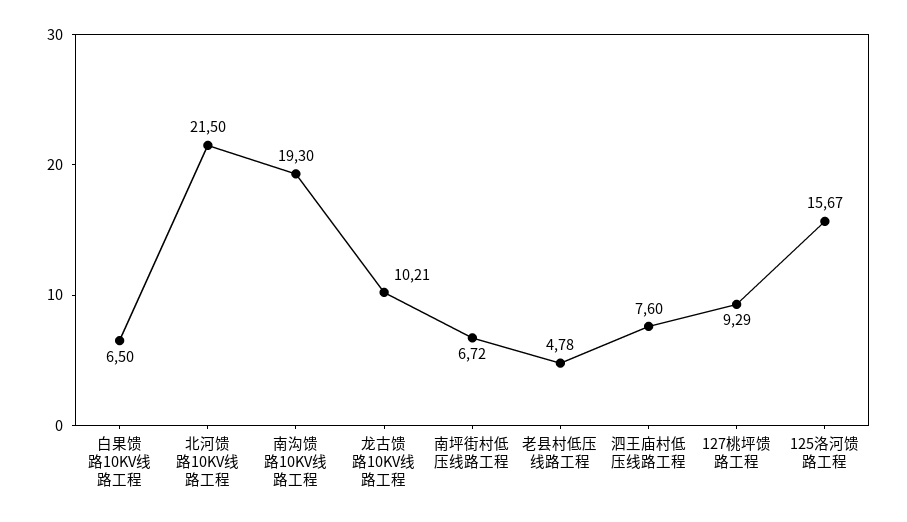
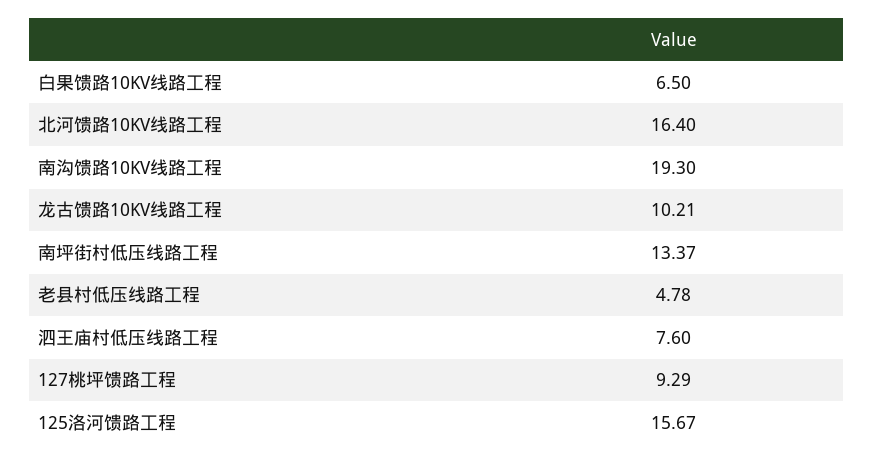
北河馈路10KV线路工程: 21.5 -> 16.4
南坪街村低压线路工程: 6.72 -> 13.37

